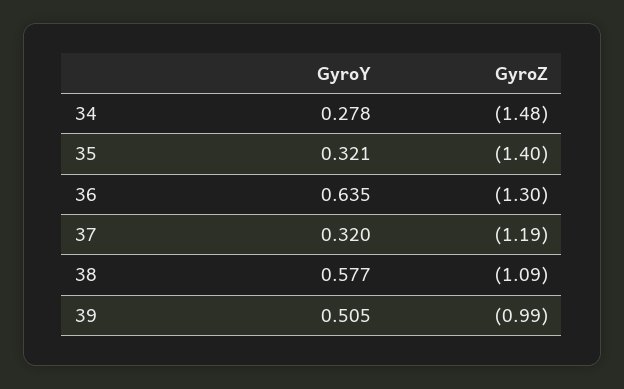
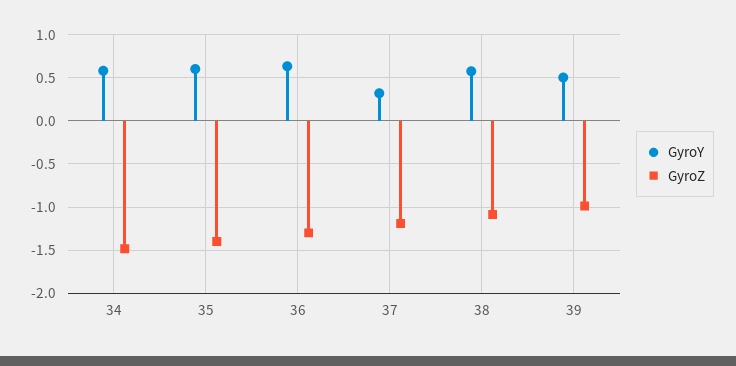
GyroY, 34: 0.278 -> 0.6
GyroY, 35: 0.321 -> 0.6

